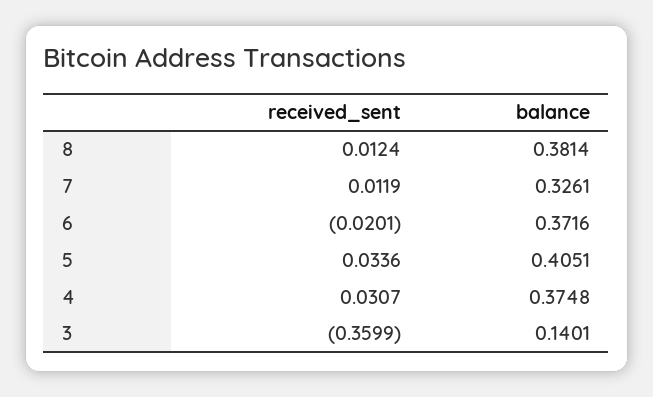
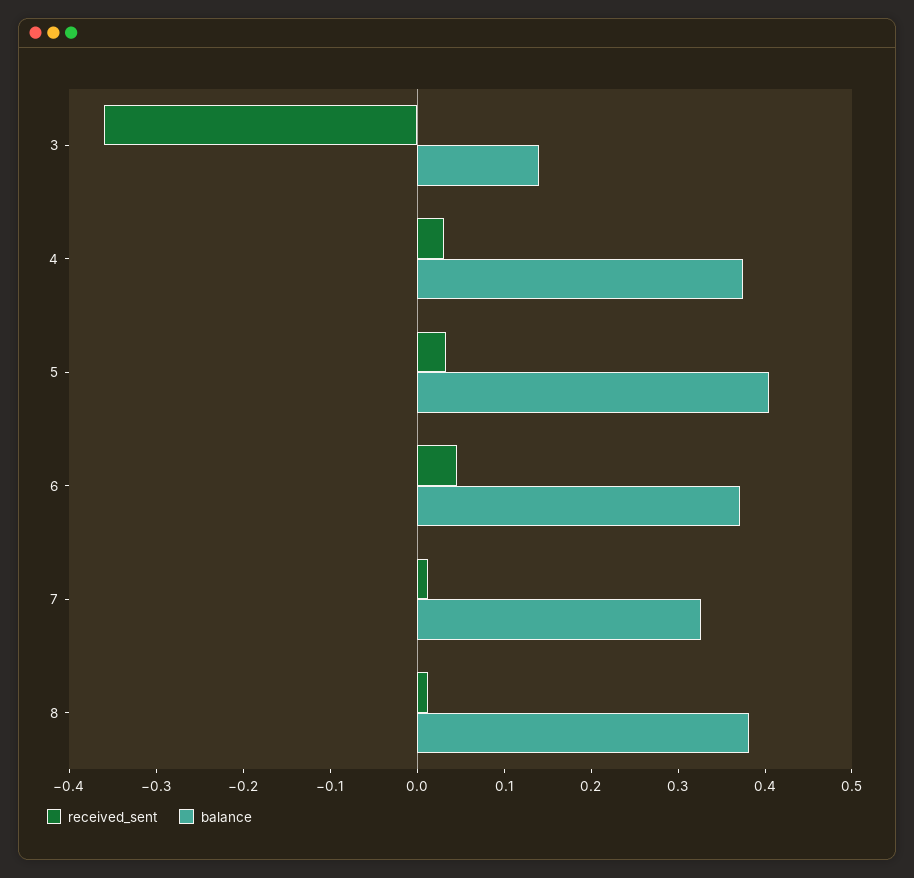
received_sent, 6: -0.0201 -> 0.04

